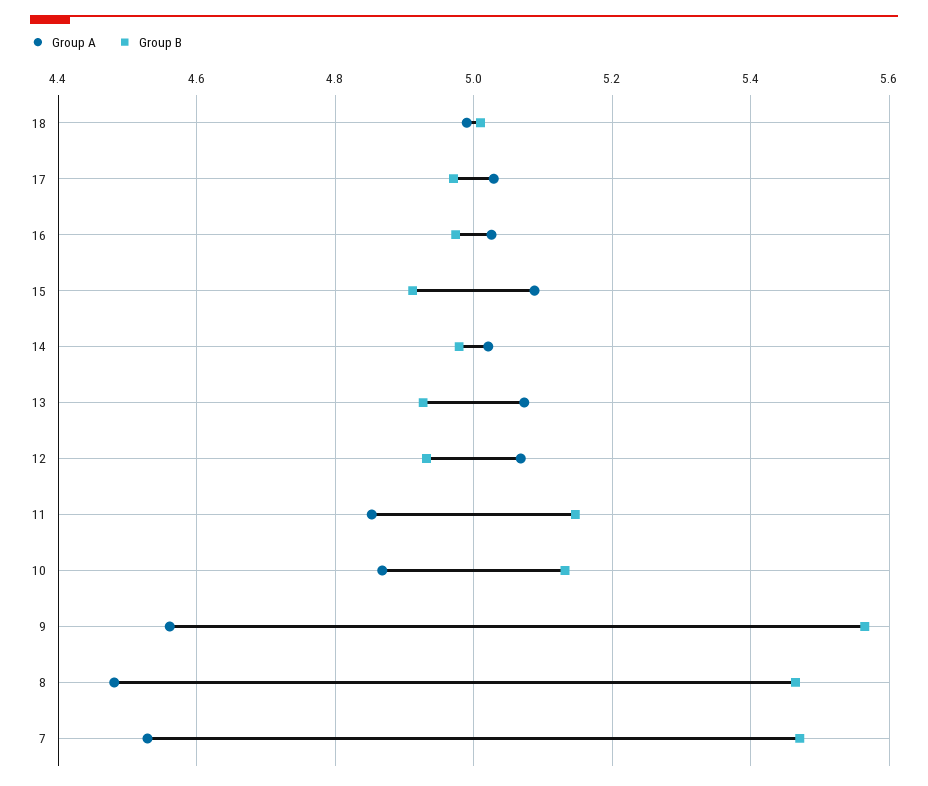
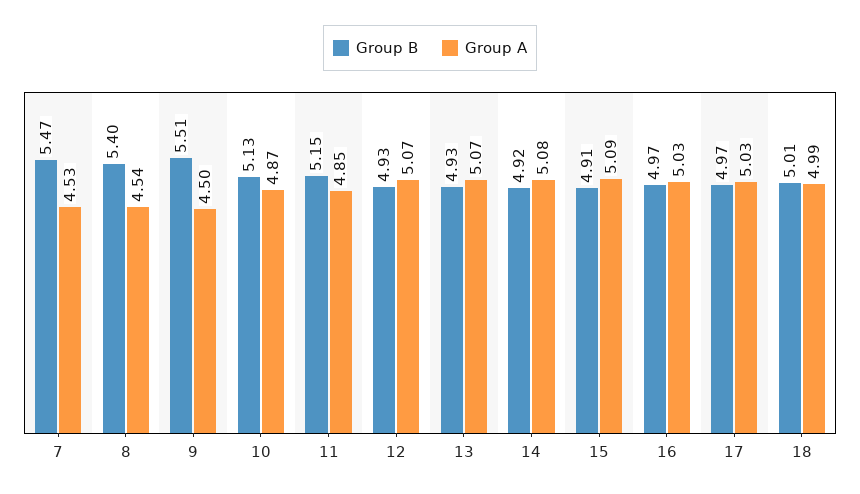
Group A, 14: 5.02 -> 5.08
Group B, 14: 4.98 -> 4.92
Group A, 9: 4.56 -> 4.5
Group B, 9: 5.56 -> 5.51
Group A, 8: 4.48 -> 4.54
Group B, 8: 5.46 -> 5.4

